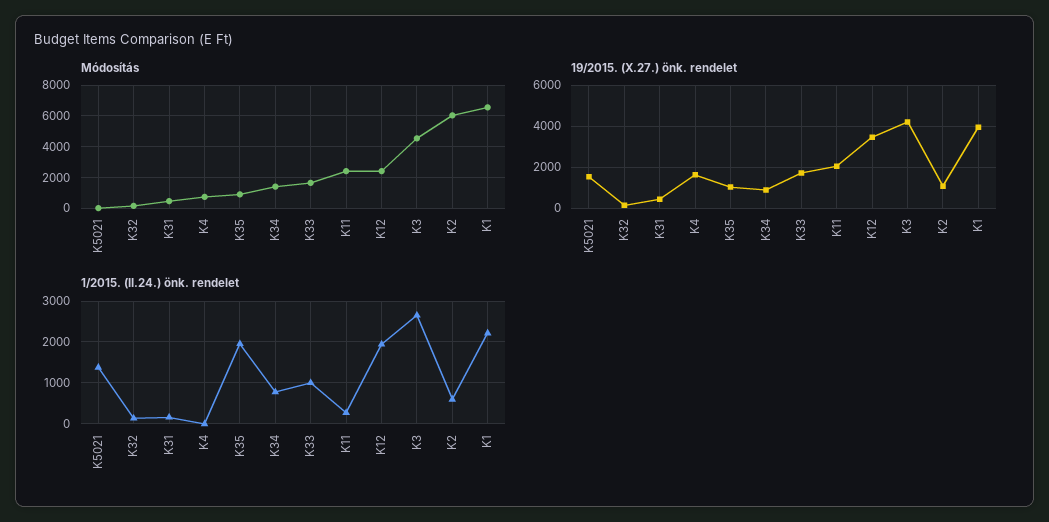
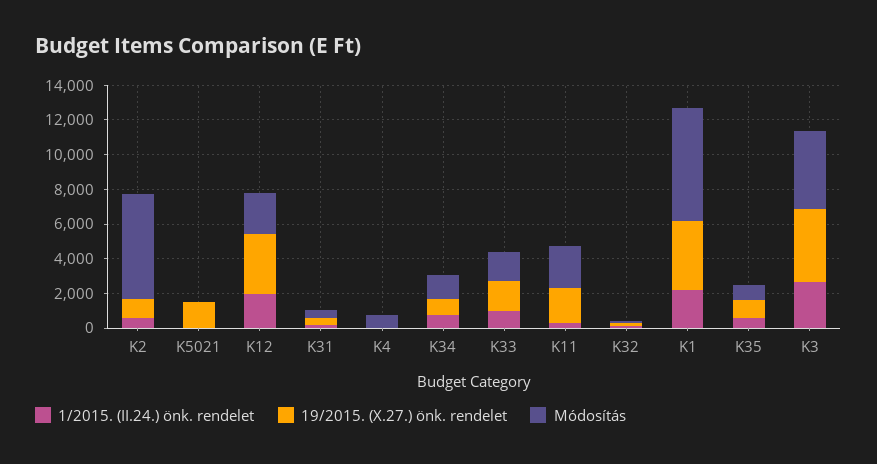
19/2015. (X.27.) önk. rendelet, K4: 1500 -> 0
1/2015. (II.24.) önk. rendelet, K5021: 1400 -> 0
1/2015. (II.24.) önk. rendelet, K35: 2000 -> 500

